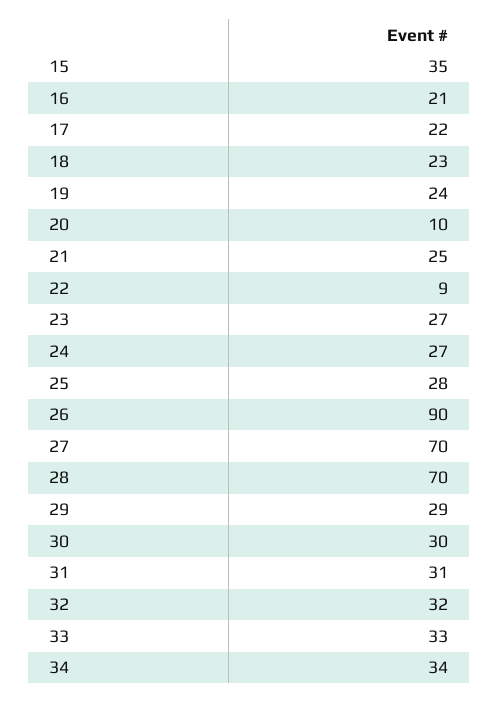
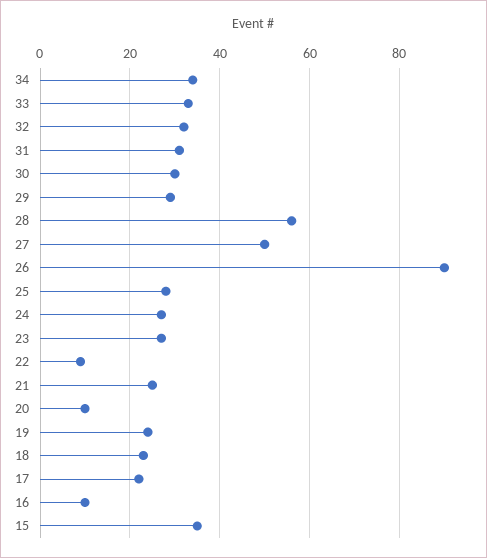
16: 21 -> 10
27: 70 -> 50
28: 70 -> 55

